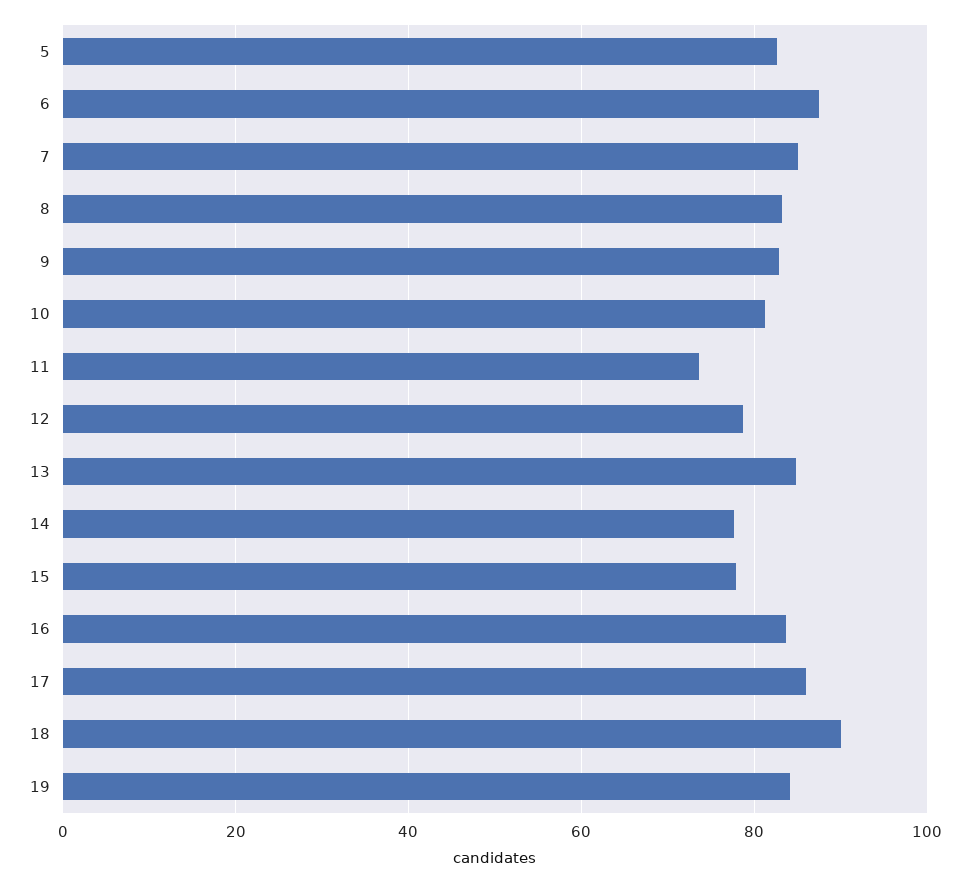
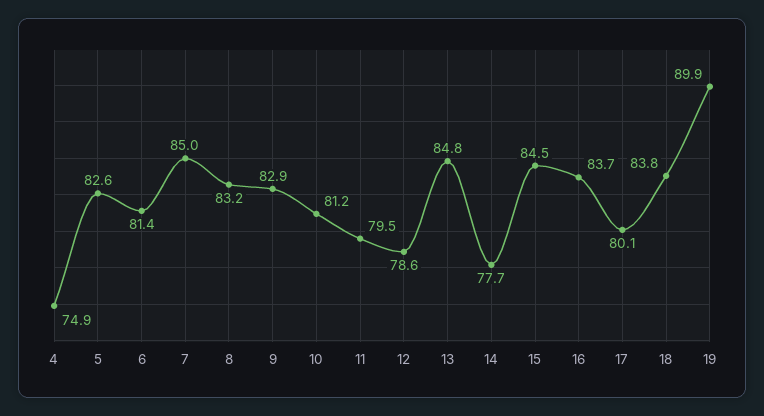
6: 88 -> 81.4
11: 74 -> 79.5
15: 78 -> 84.5
17: 86 -> 80.1
18: 90 -> 83.8
19: 84 -> 89.9
4: none -> 74.9

